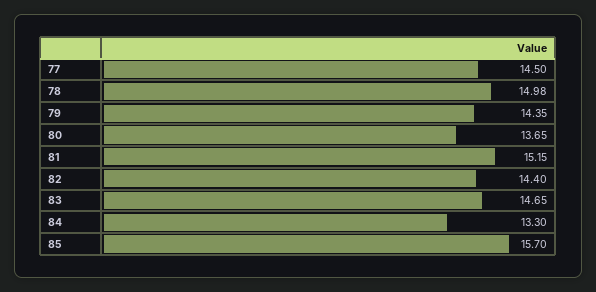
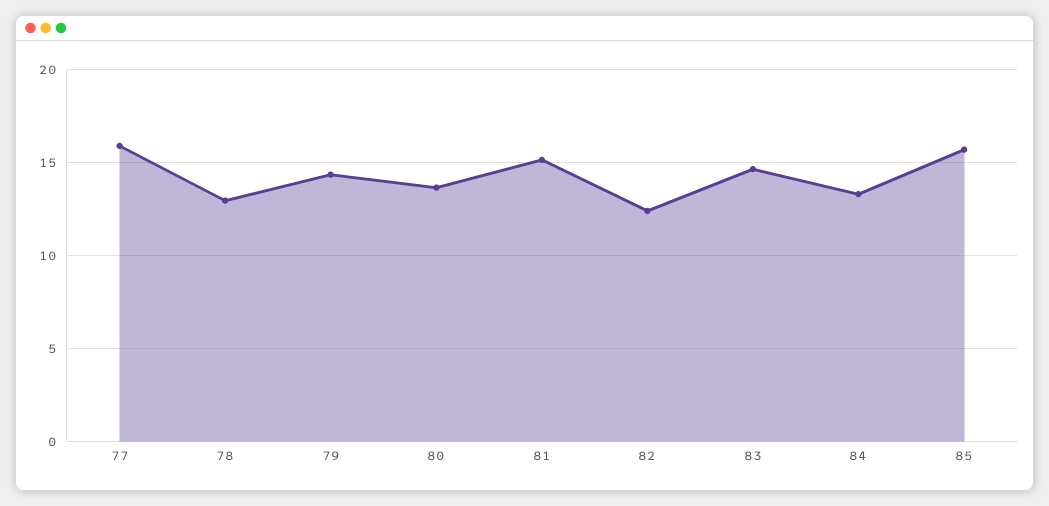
77: 14.5 -> 16
78: 14.98 -> 13
82: 14.4 -> 12.5

